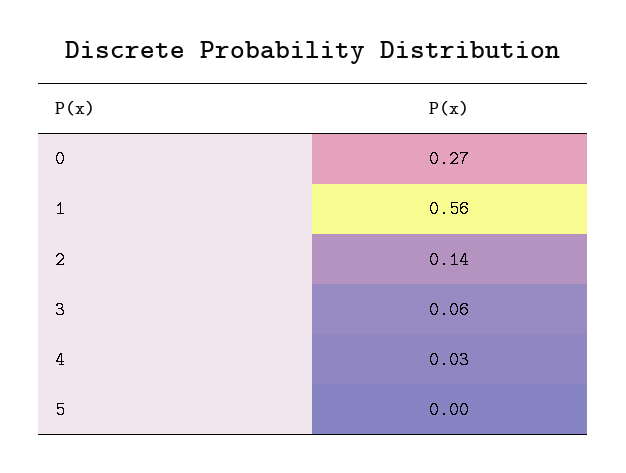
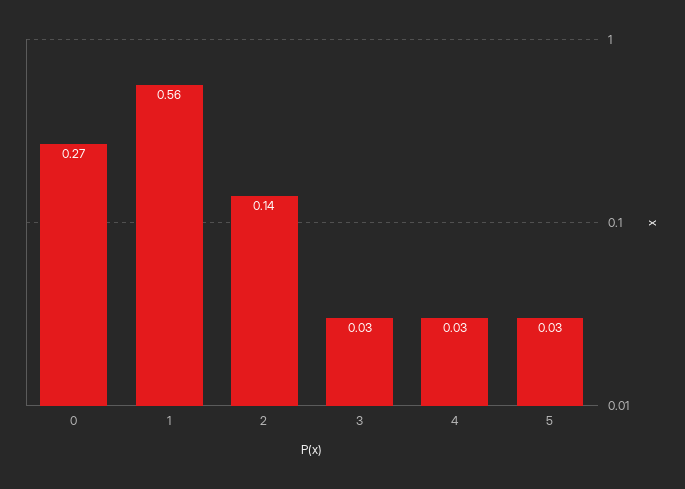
3: 0.06 -> 0.03
5: 0 -> 0.03

